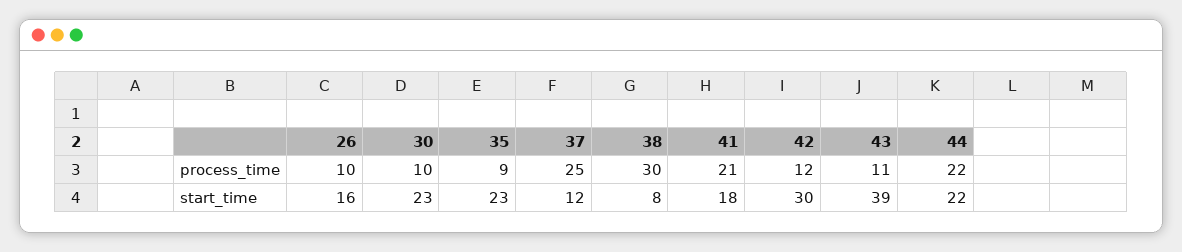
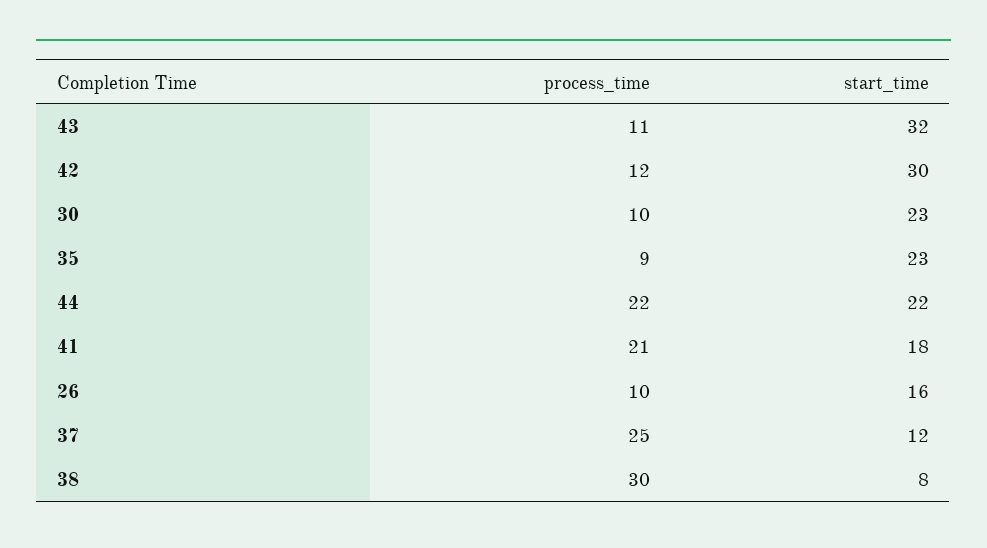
43, start_time: 39 -> 32

